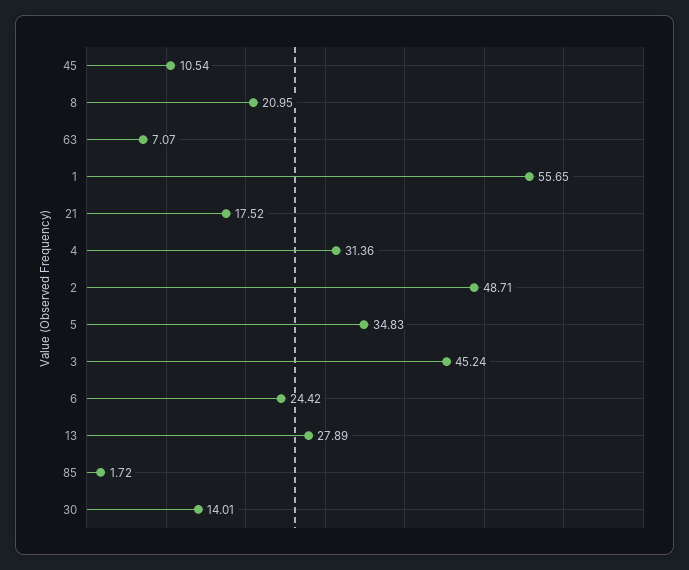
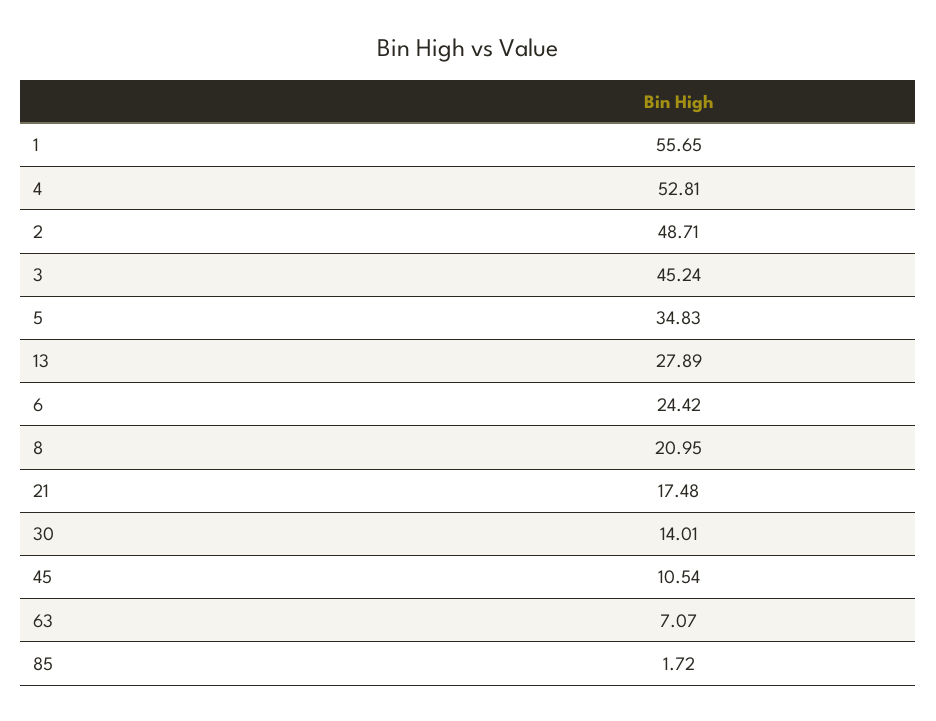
21: 17.52 -> 17.48
4: 31.36 -> 52.81

